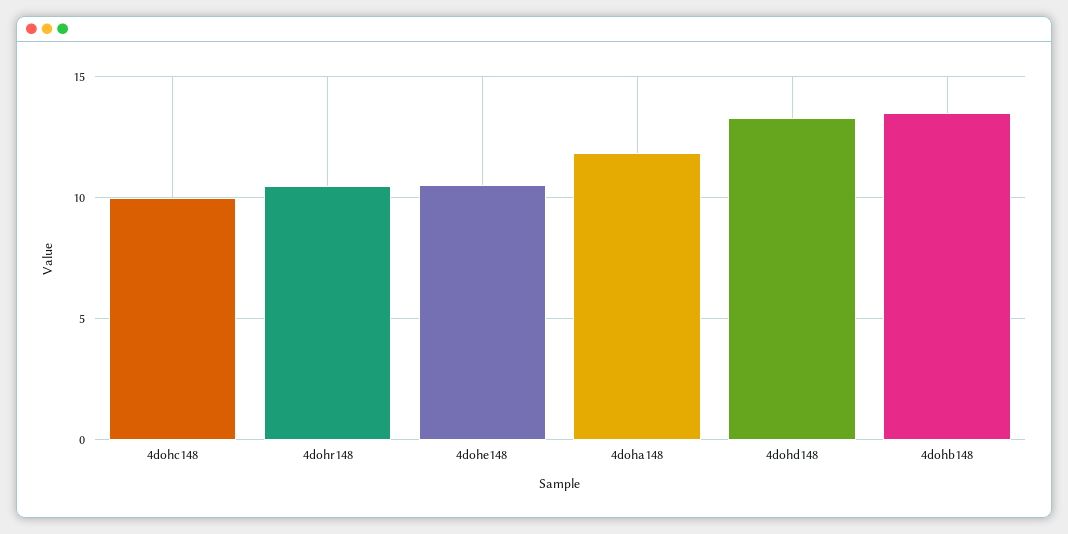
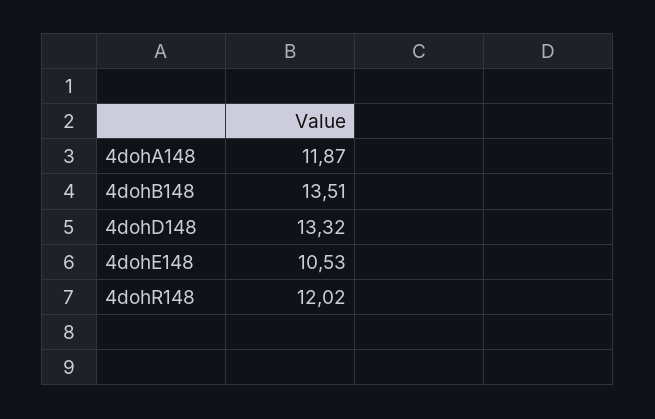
4dohc148: 10 -> none
4dohr148: 10.5 -> 12.02

